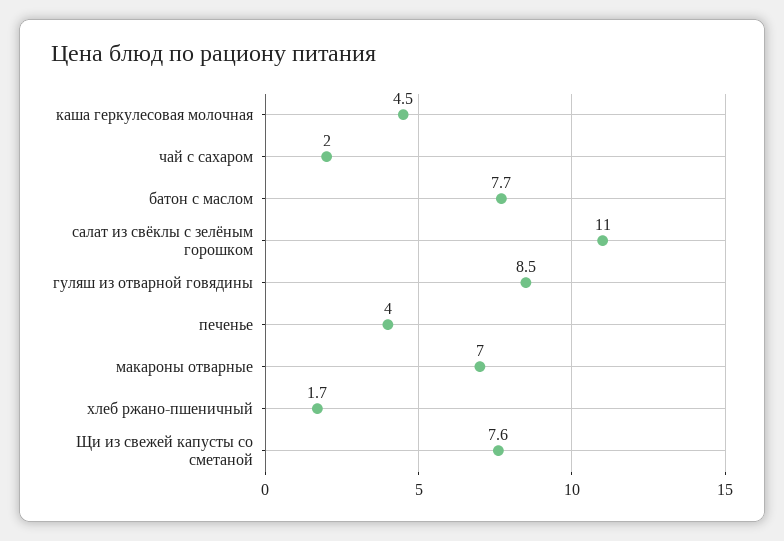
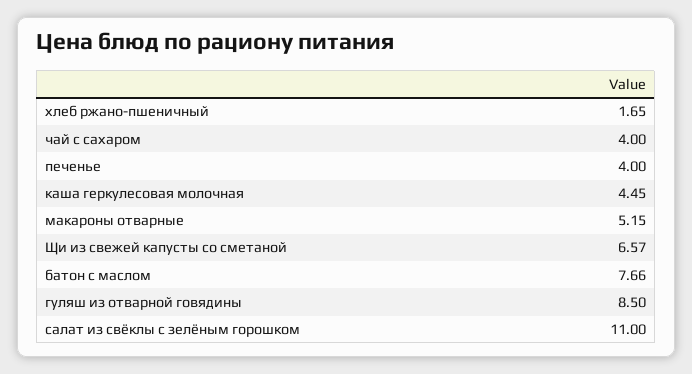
чай с сахаром: 2 -> 4
макароны отварные: 7 -> 5.15
Щи из свежей капусты со сметаной: 7.6 -> 6.57

